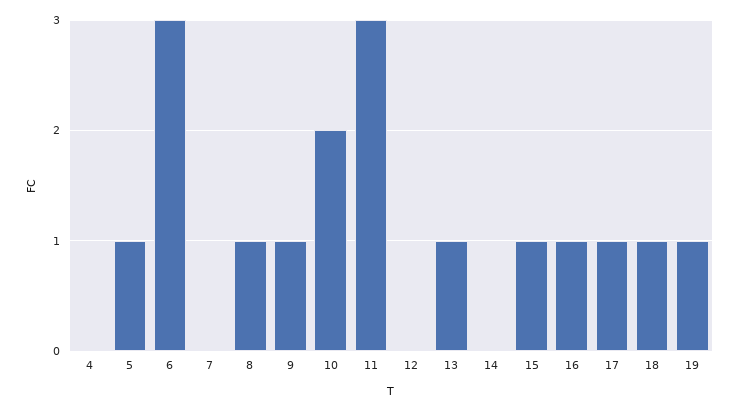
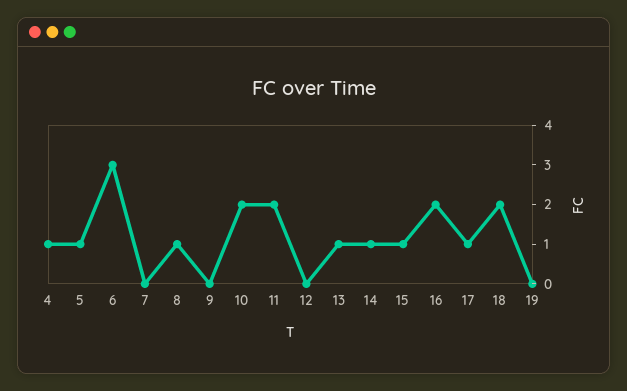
4: 0 -> 1
9: 1 -> 0
11: 3 -> 2
14: 0 -> 1
16: 1 -> 2
18: 1 -> 2
19: 1 -> 0

